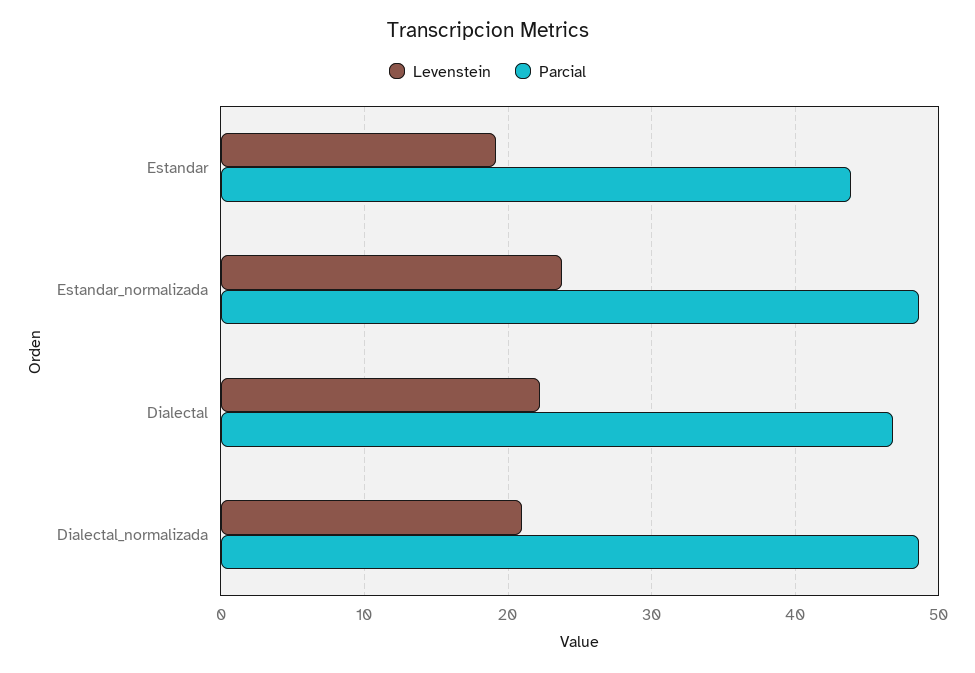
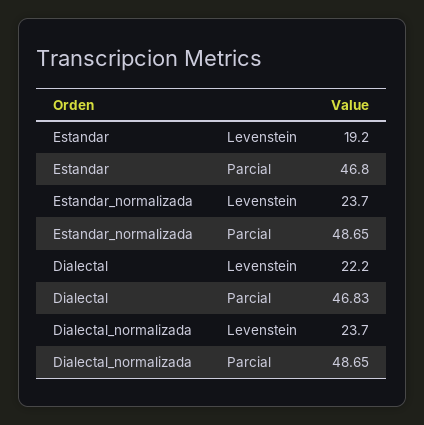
Parcial, Estandar: 44 -> 46.8
Levenstein, Dialectal_normalizada: 21 -> 23.7

